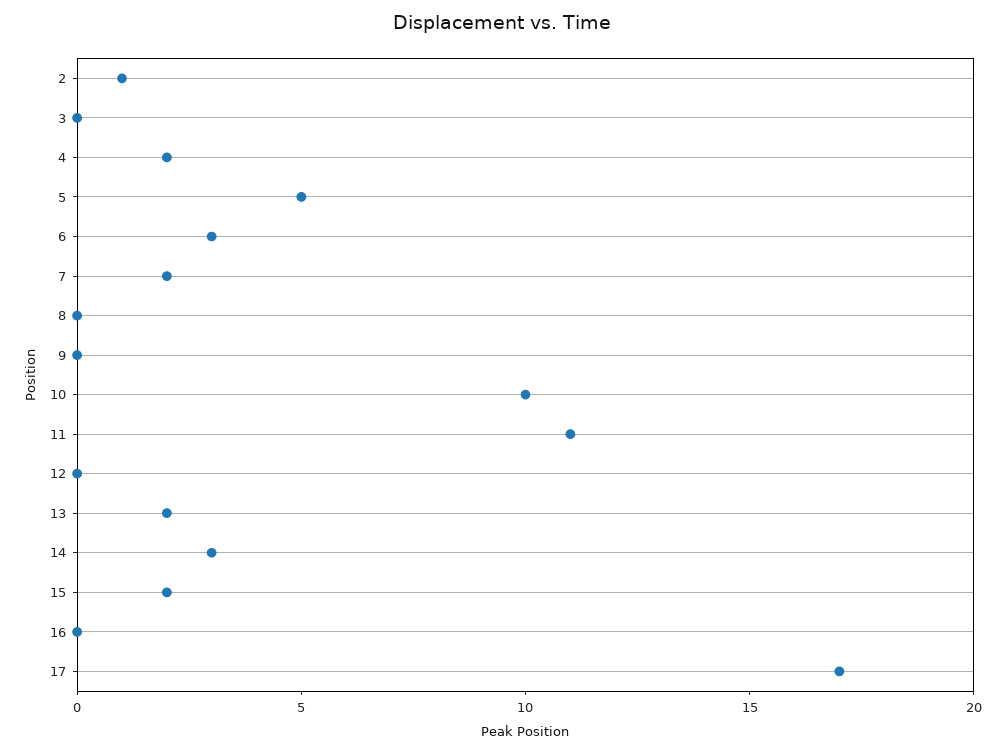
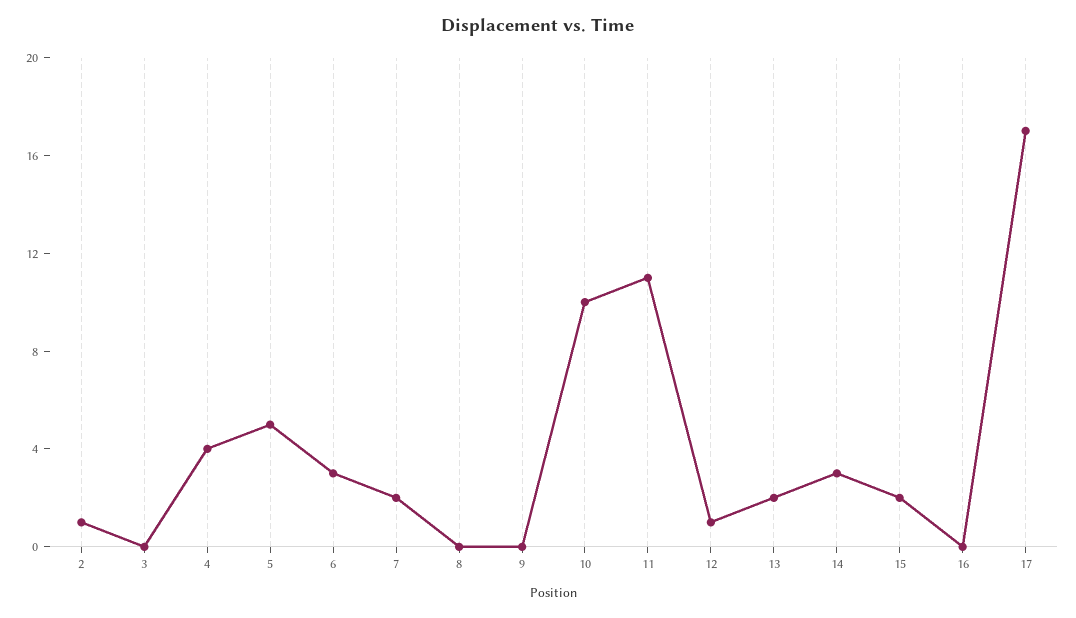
4: 2 -> 4
12: 0 -> 1

